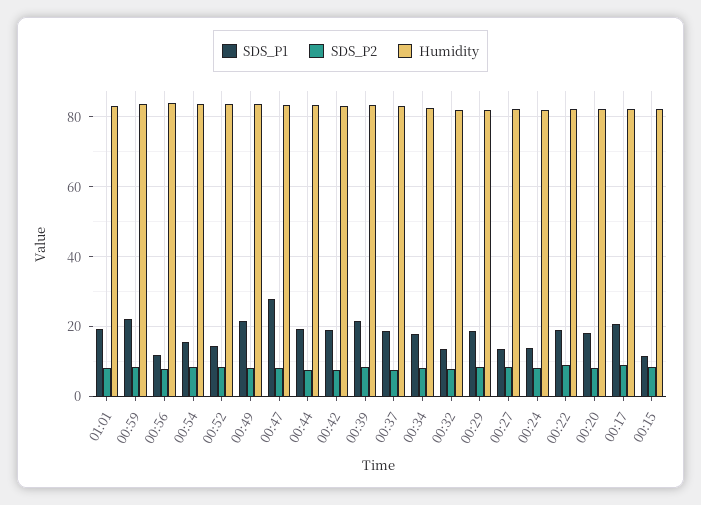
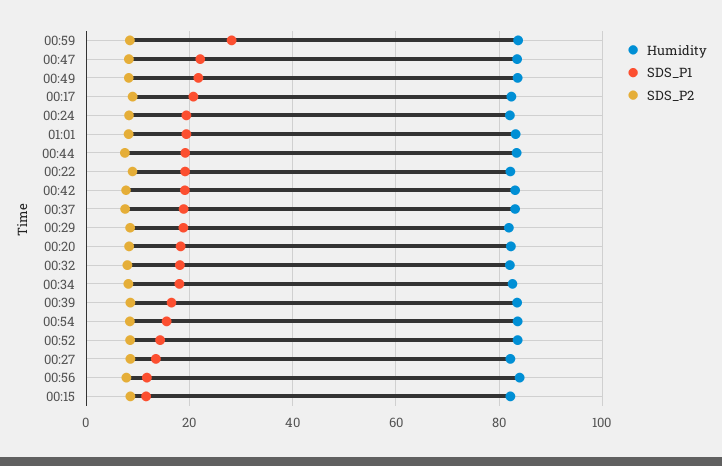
SDS_P1, 00:59: 22 -> 28
SDS_P1, 00:47: 28 -> 22
SDS_P1, 00:39: 22 -> 16
SDS_P1, 00:32: 14 -> 18
SDS_P1, 00:24: 14 -> 20

